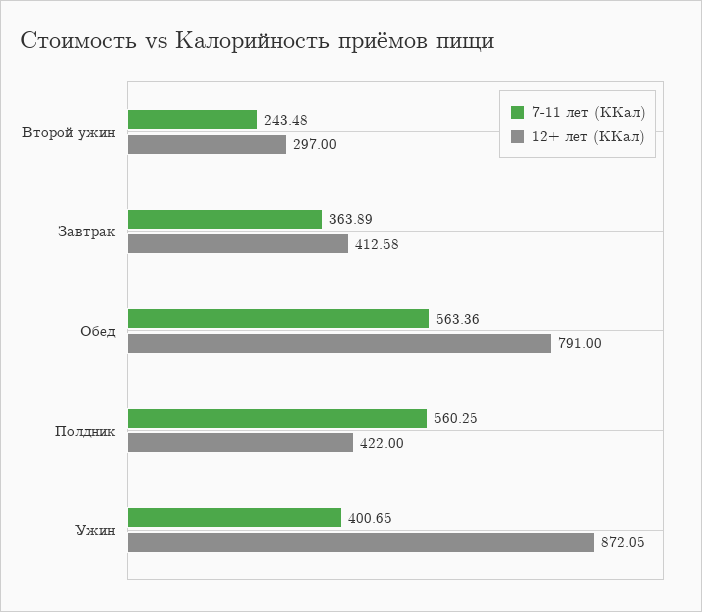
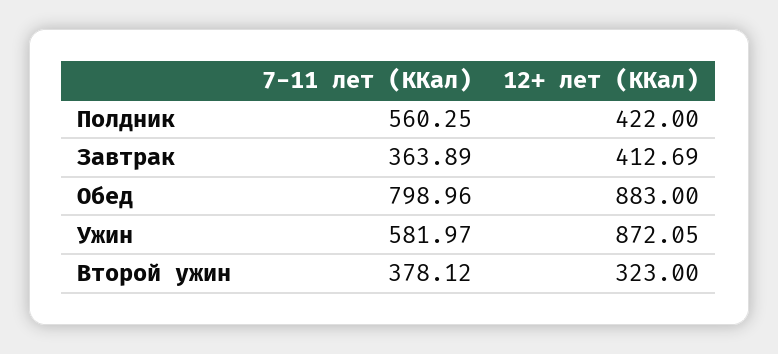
7-11 лет (ККал), Второй ужин: 243.48 -> 378.12
12+ лет (ККал), Второй ужин: 297 -> 323
12+ лет (ККал), Завтрак: 412.58 -> 412.69
7-11 лет (ККал), Обед: 563.36 -> 798.96
12+ лет (ККал), Обед: 791 -> 883
7-11 лет (ККал), Ужин: 400.65 -> 581.97

